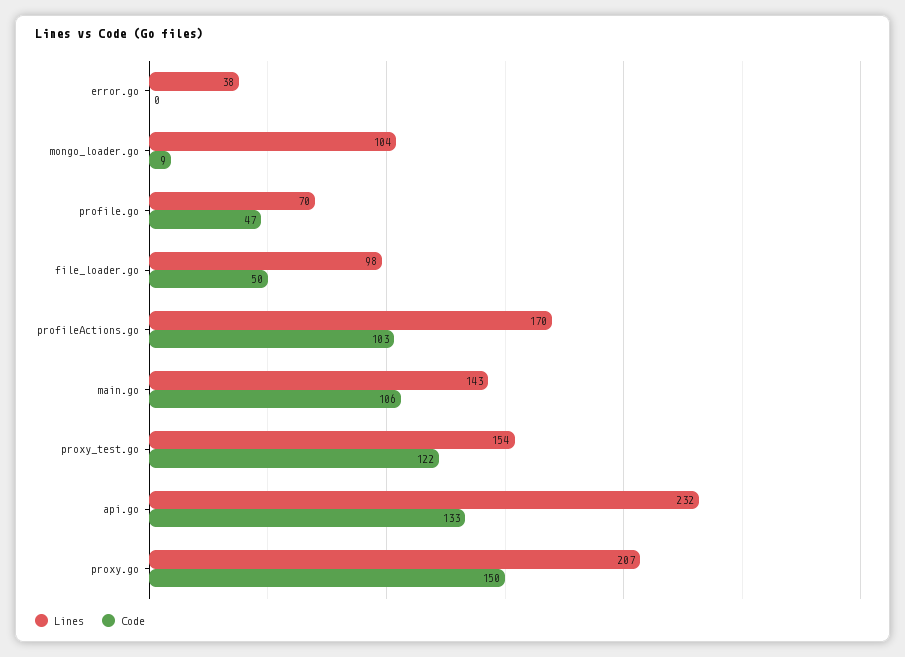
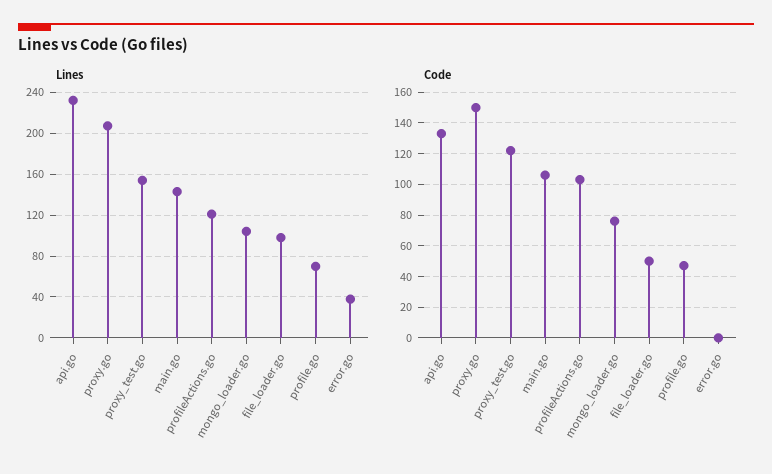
Code, mongo_loader.go: 9 -> 75
Lines, profileActions.go: 170 -> 120

